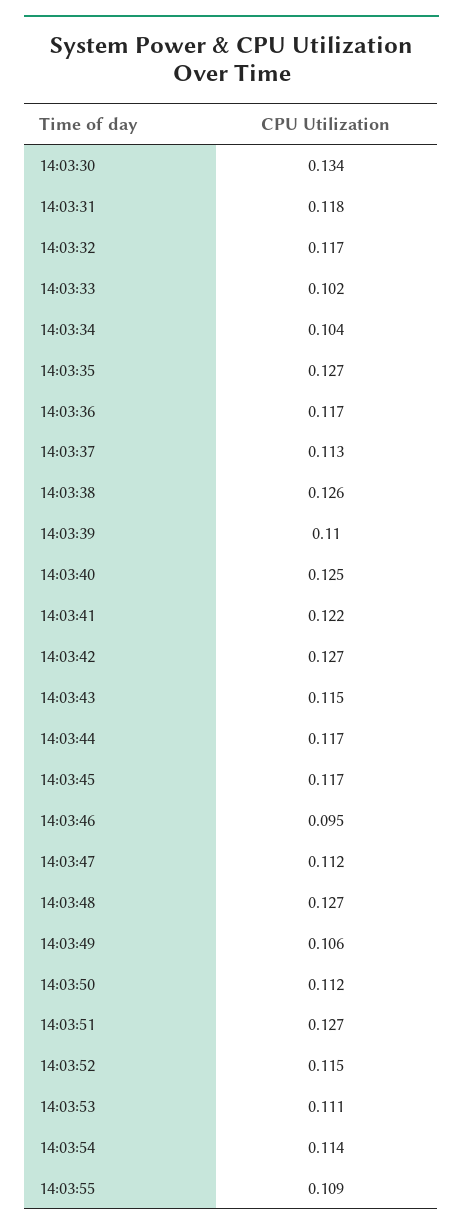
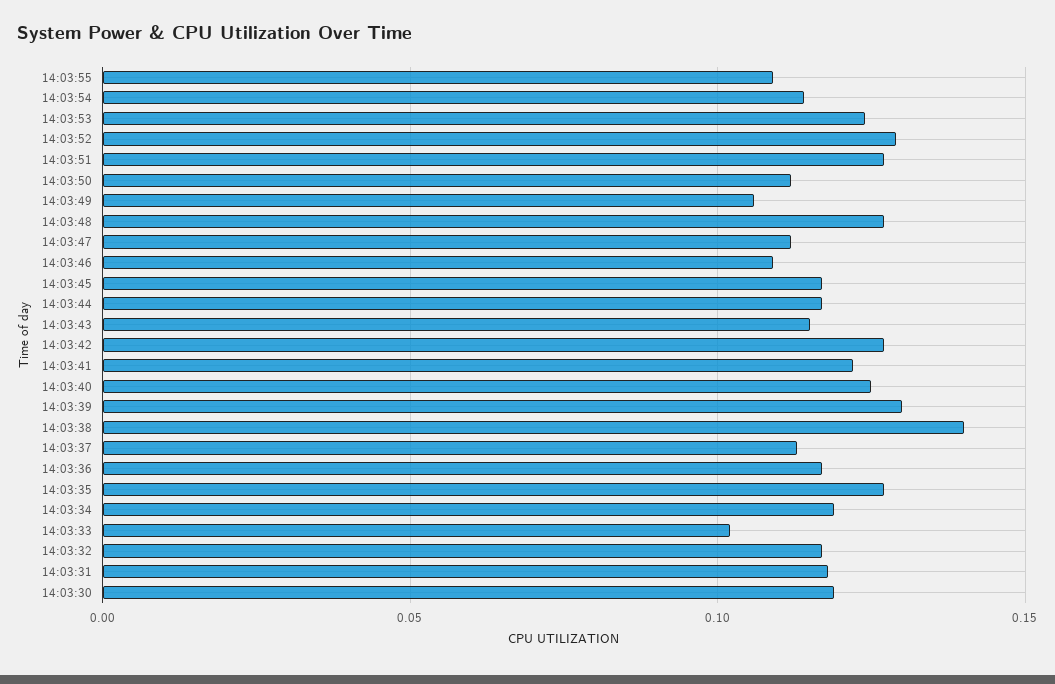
14:03:30: 0.134 -> 0.12
14:03:34: 0.104 -> 0.12
14:03:38: 0.126 -> 0.14
14:03:39: 0.11 -> 0.13
14:03:46: 0.095 -> 0.11
14:03:52: 0.115 -> 0.13
14:03:53: 0.111 -> 0.125

